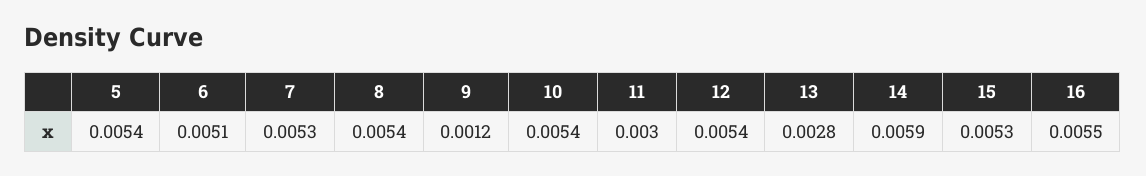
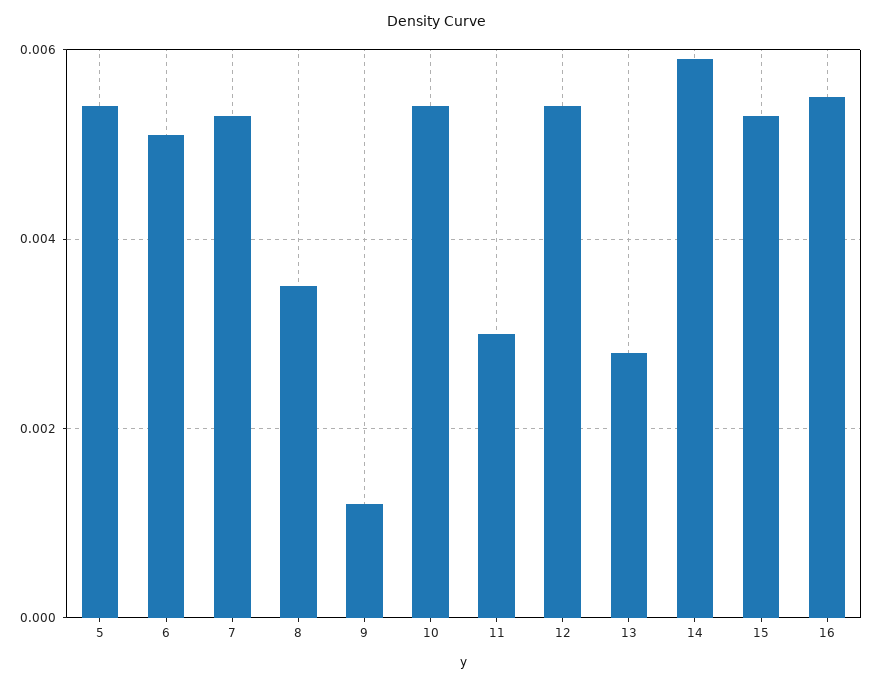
8: 0.0054 -> 0.0035

